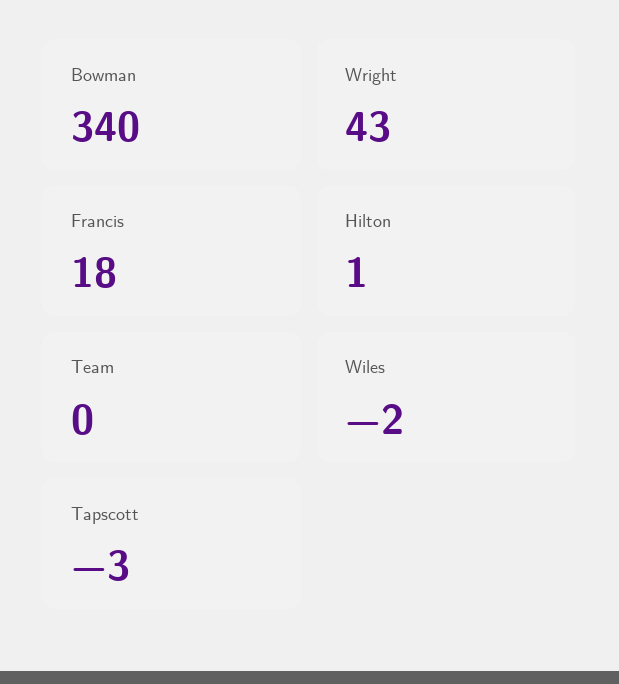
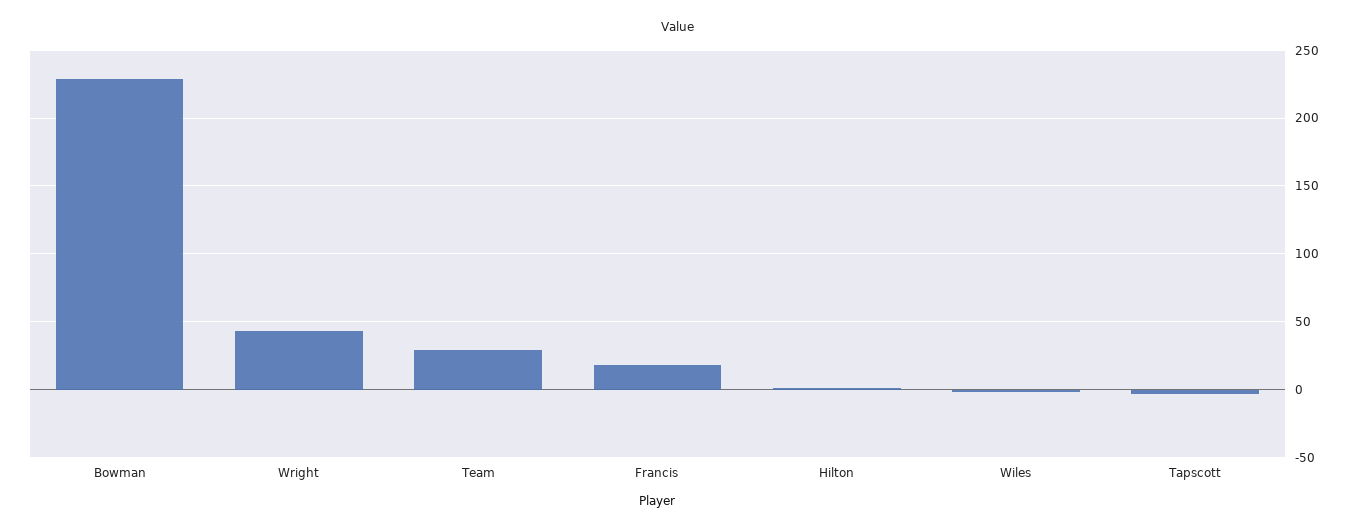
Bowman: 340 -> 230
Team: 0 -> 30

